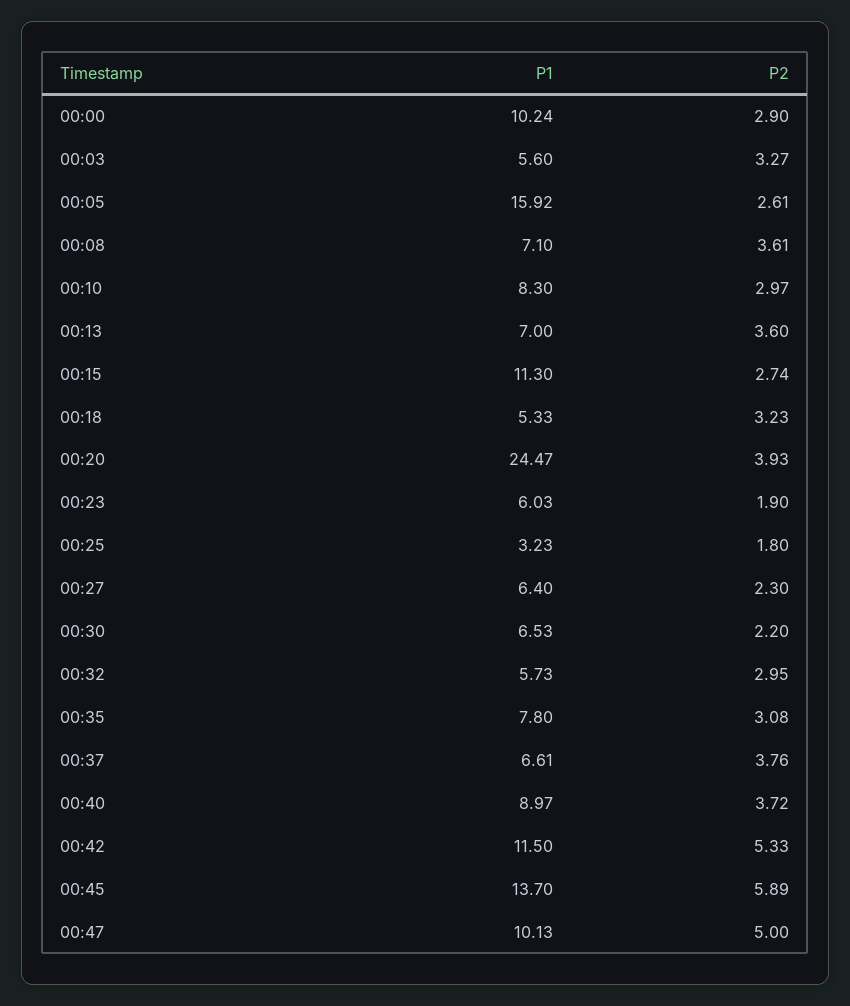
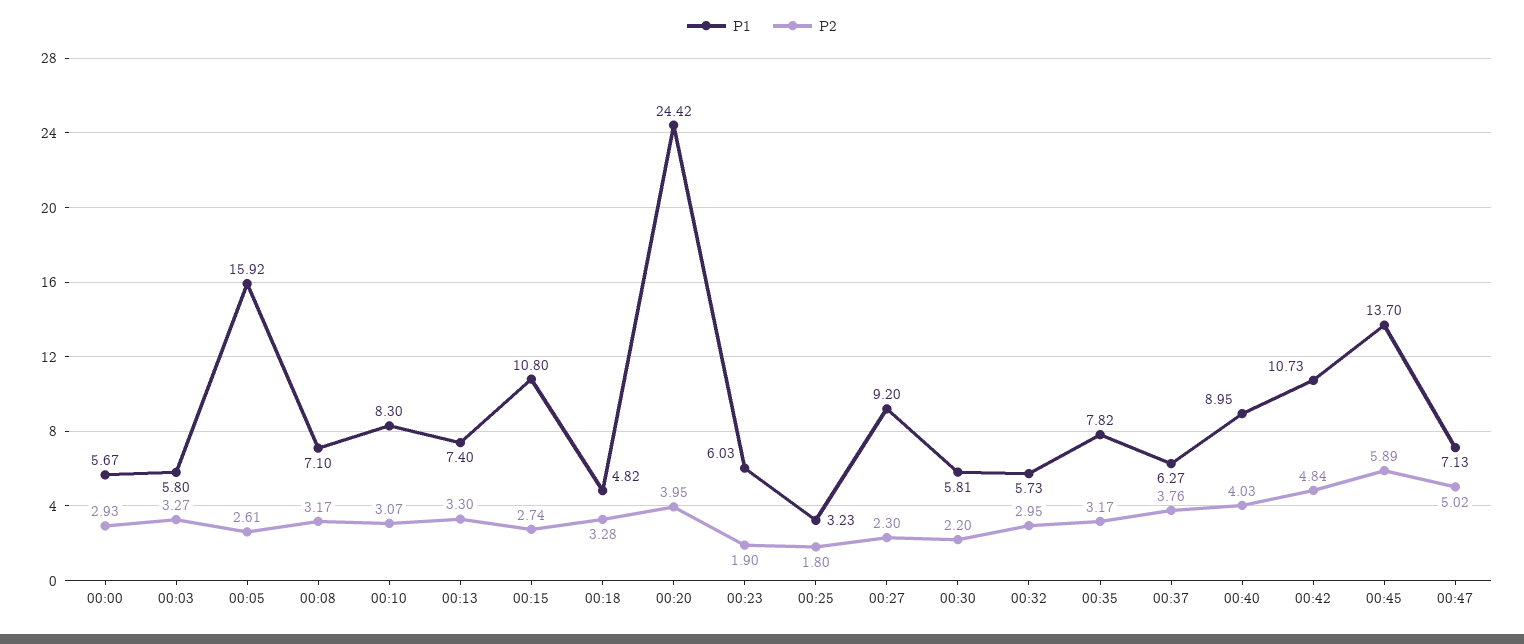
P1, 00:00: 10.24 -> 5.67
P2, 00:00: 2.9 -> 2.93
P1, 00:03: 5.6 -> 5.8
P2, 00:08: 3.61 -> 3.17
P2, 00:10: 2.97 -> 3.07
P1, 00:13: 7 -> 7.4
P2, 00:13: 3.6 -> 3.3
P1, 00:15: 11.3 -> 10.8
P1, 00:18: 5.33 -> 4.82
P2, 00:18: 3.23 -> 3.28
P1, 00:20: 24.47 -> 24.42
P2, 00:20: 3.93 -> 3.95
P1, 00:27: 6.4 -> 9.2
P1, 00:30: 6.53 -> 5.81
P1, 00:35: 7.8 -> 7.82
P2, 00:35: 3.08 -> 3.17
P1, 00:37: 6.61 -> 6.27
P1, 00:40: 8.97 -> 8.95
P2, 00:40: 3.72 -> 4.03
P1, 00:42: 11.5 -> 10.73
P2, 00:42: 5.33 -> 4.84
P1, 00:47: 10.13 -> 7.13
P2, 00:47: 5 -> 5.02

